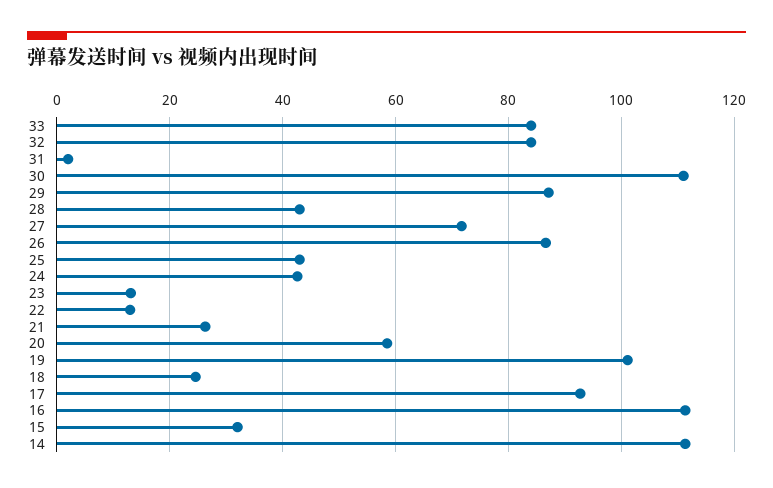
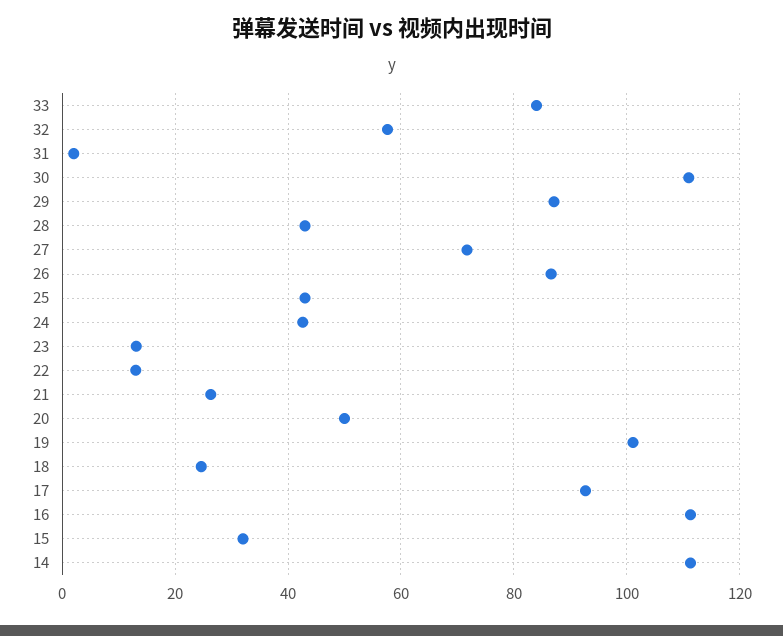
32: 84 -> 58
20: 58 -> 50

